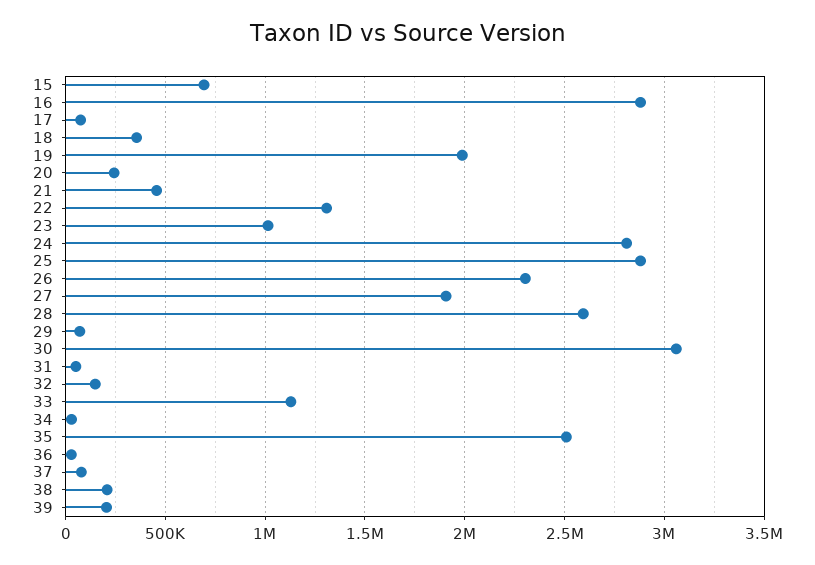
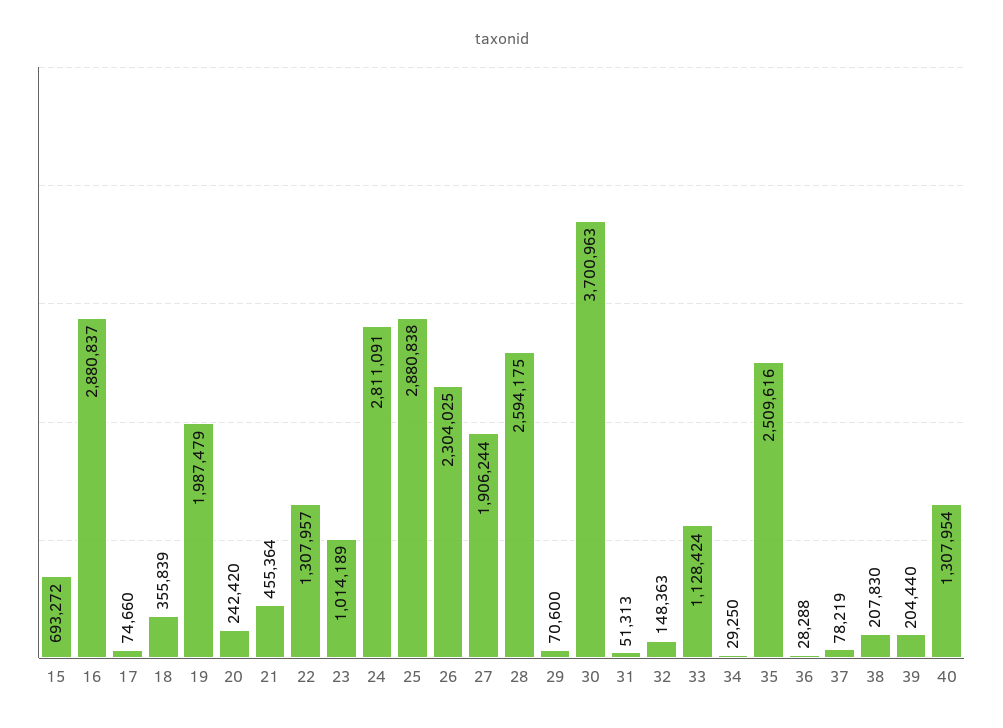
30: 3050000 -> 3700963
40: none -> 1307954

